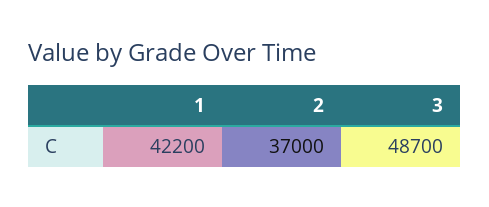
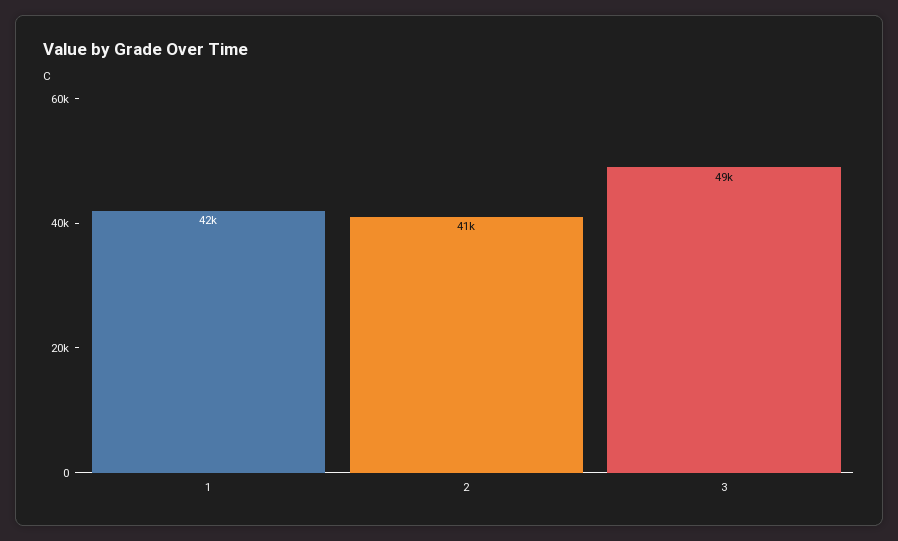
2: 37000 -> 41000

